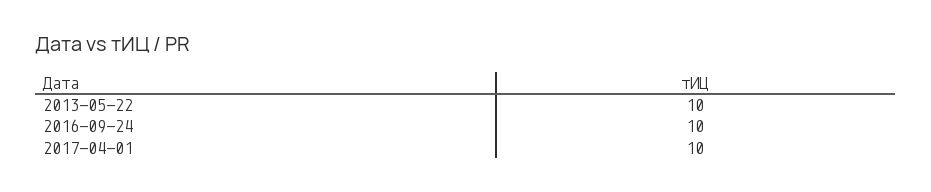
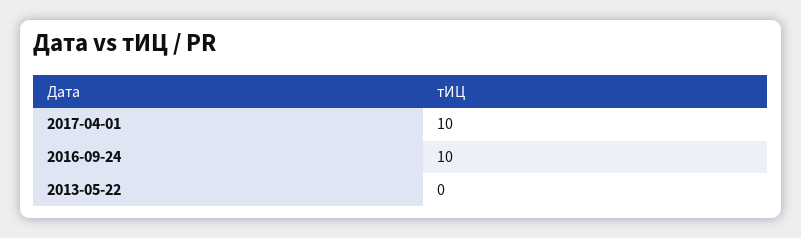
2013-05-22: 10 -> 0

